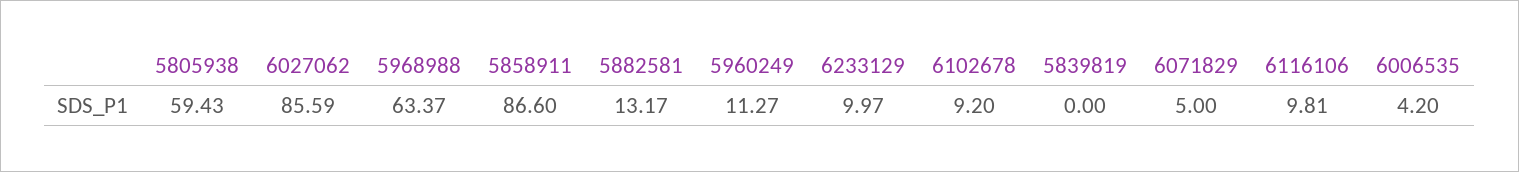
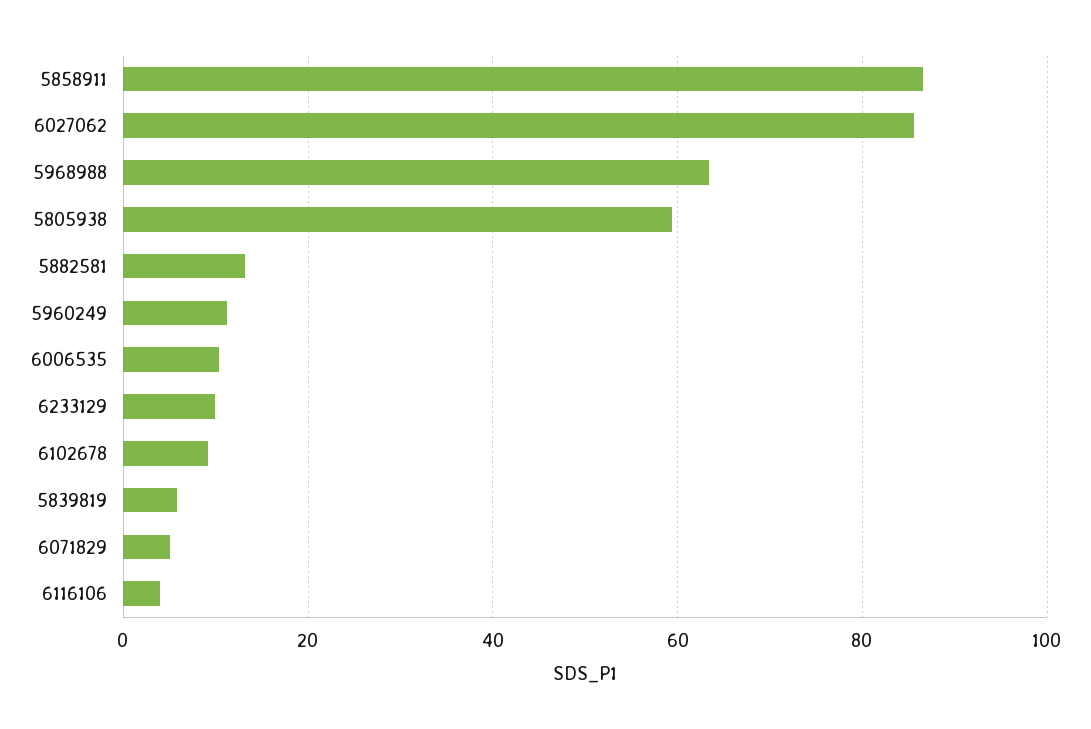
5839819: 0 -> 6
6116106: 9.81 -> 4
6006535: 4.2 -> 10

